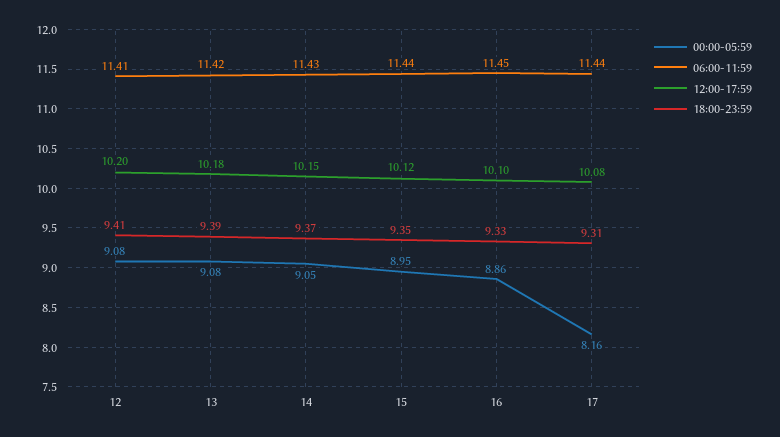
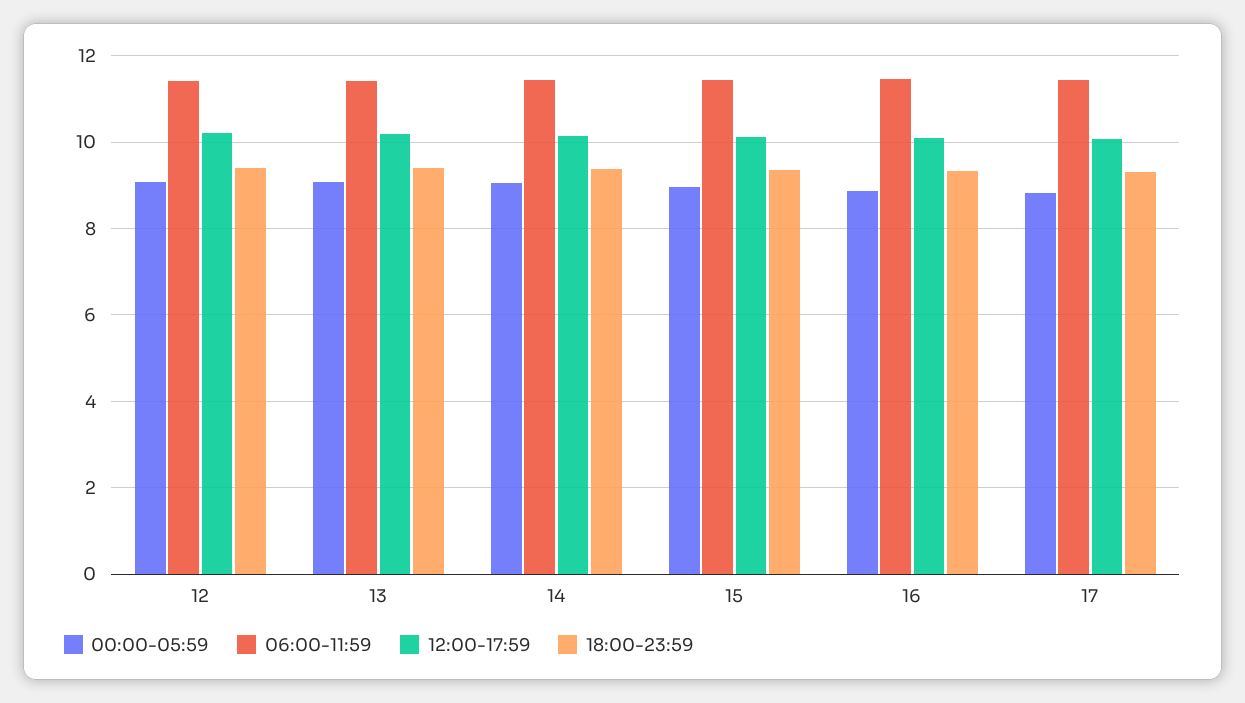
00:00-05:59, 17: 8.16 -> 8.8

